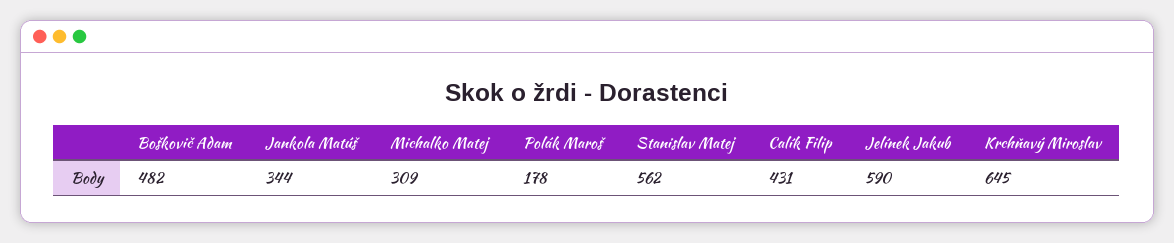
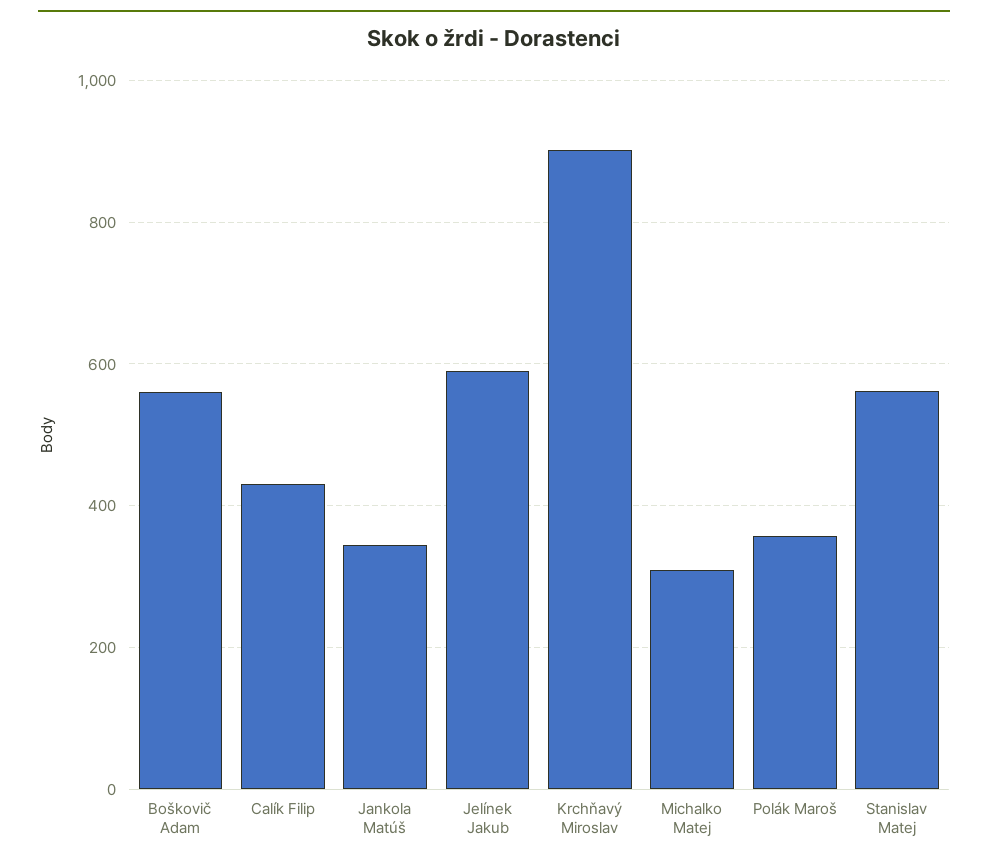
Boškovič Adam: 482 -> 560
Polák Maroš: 178 -> 360
Krchňavý Miroslav: 645 -> 900

